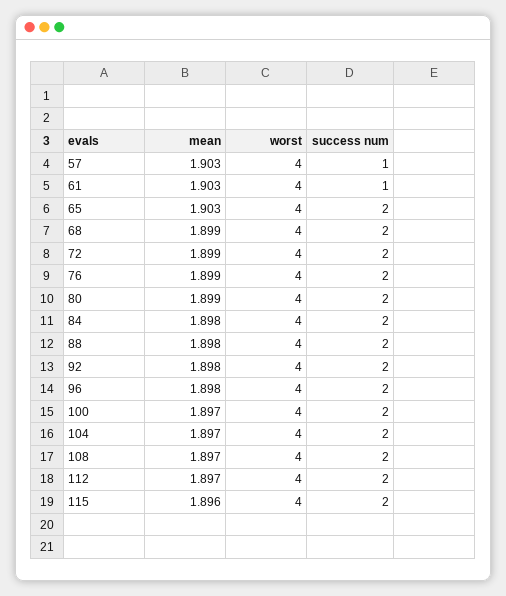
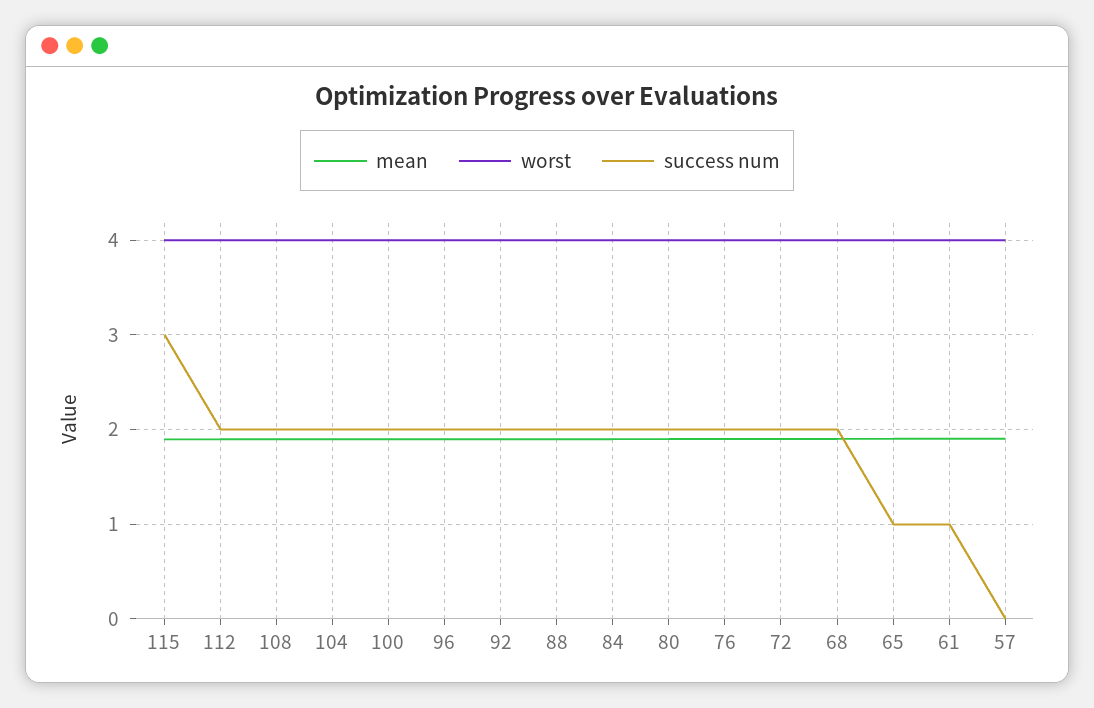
success num, 57: 1 -> 0
success num, 65: 2 -> 1
success num, 115: 2 -> 3

